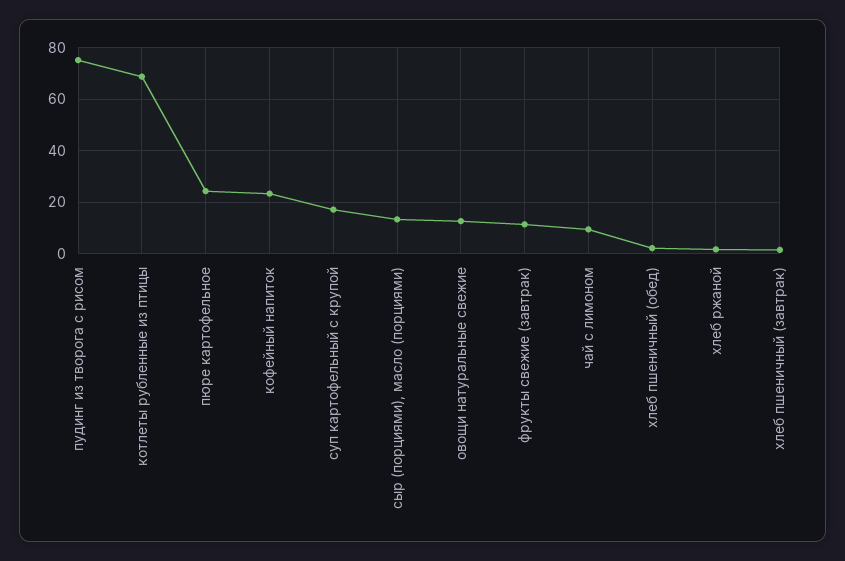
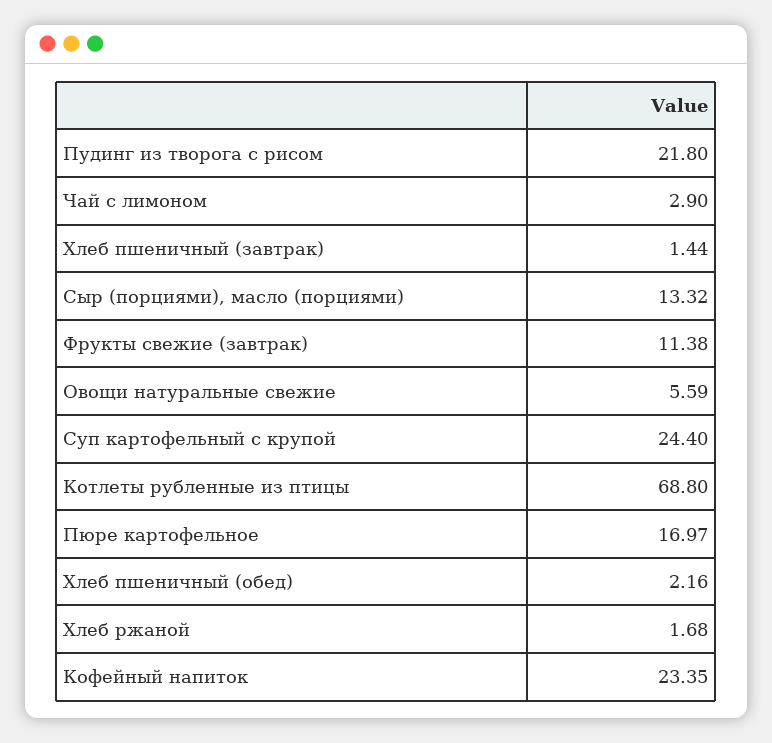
пудинг из творога с рисом: 75 -> 21.8
пюре картофельное: 25 -> 16.97
суп картофельный с крупой: 17.5 -> 24.4
овощи натуральные свежие: 12.5 -> 5.59
чай с лимоном: 10 -> 2.9

